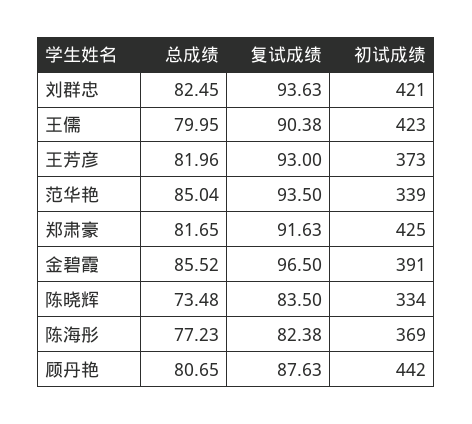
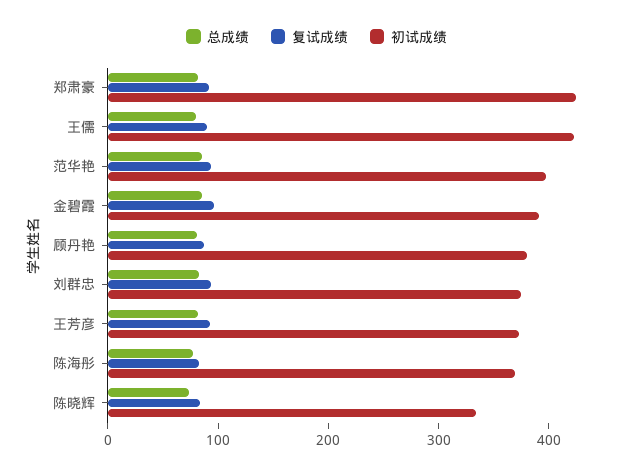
初试成绩, 刘群忠: 421 -> 380
初试成绩, 范华艳: 339 -> 400
初试成绩, 顾丹艳: 442 -> 380

